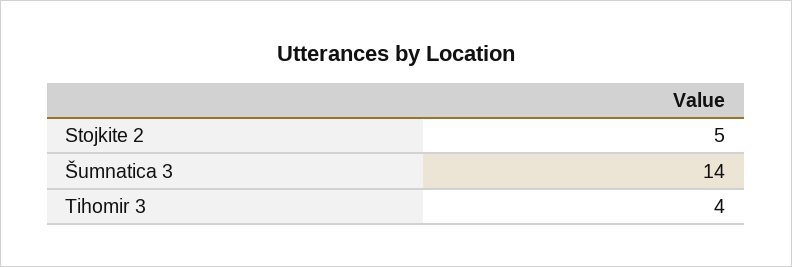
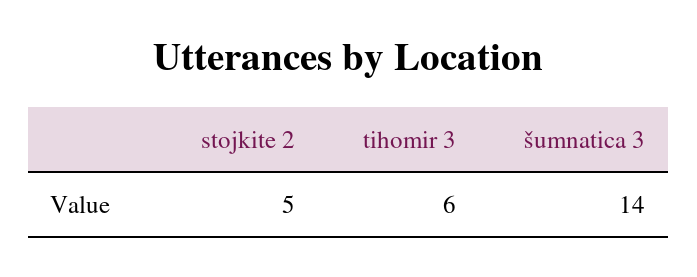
Tihomir 3: 4 -> 6

